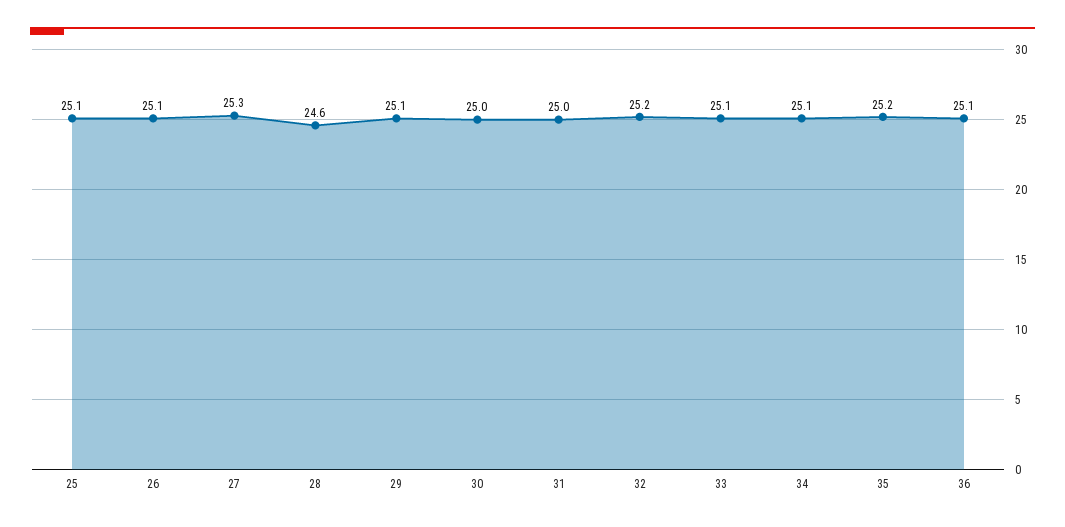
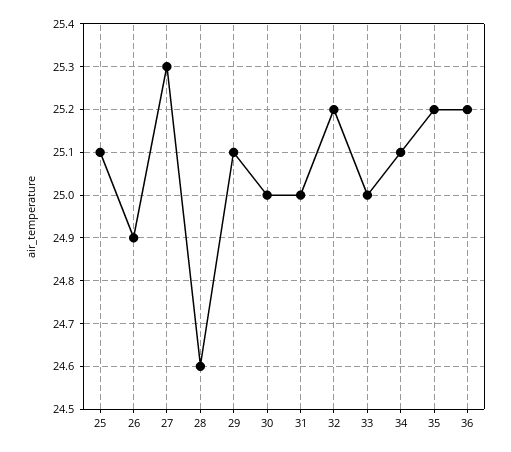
26: 25.1 -> 24.9
33: 25.1 -> 25
36: 25.1 -> 25.2

